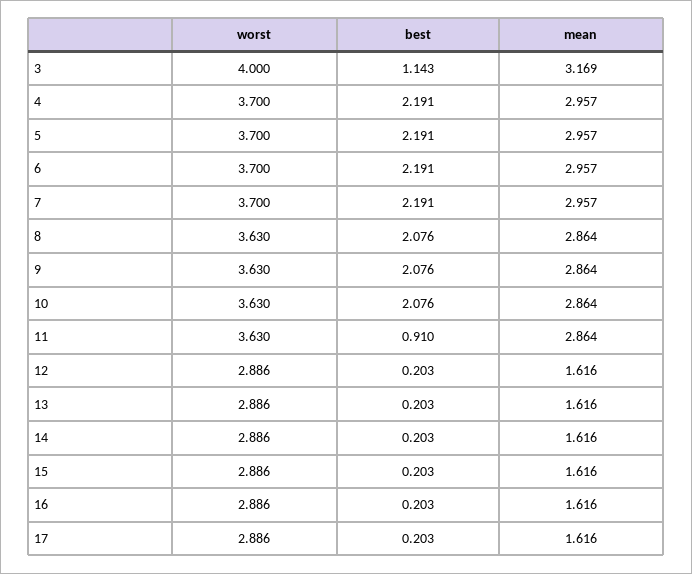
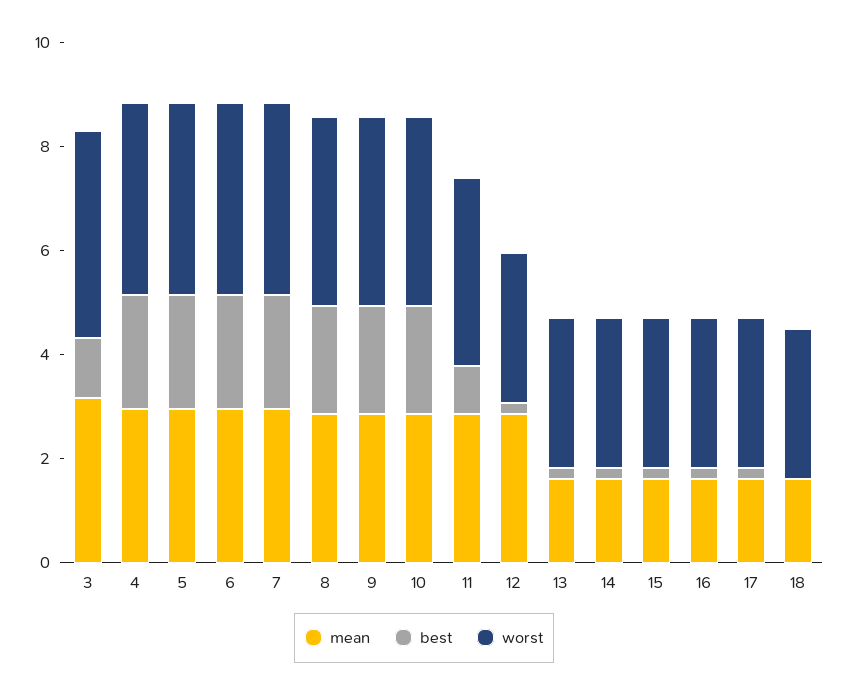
mean, 12: 1.616 -> 3
mean, 18: none -> 1.5
best, 18: none -> 0
worst, 18: none -> 3

